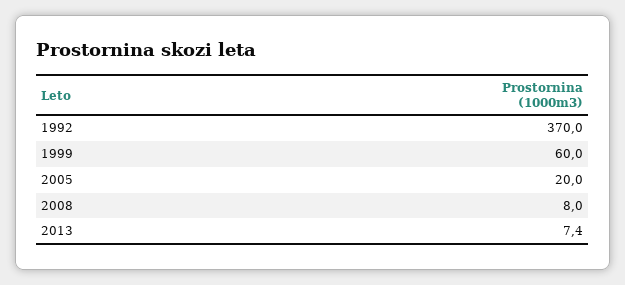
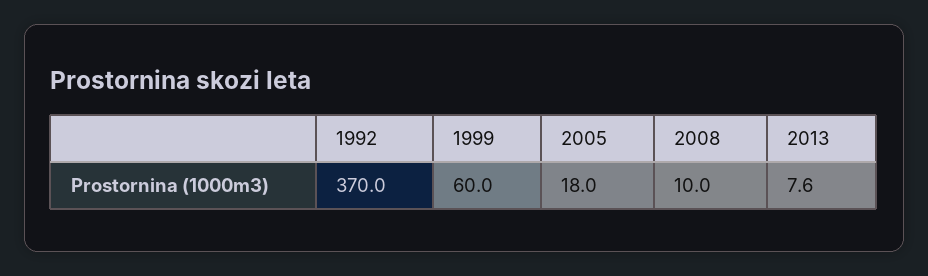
2005: 20 -> 18
2008: 8 -> 10
2013: 7.4 -> 7.6

